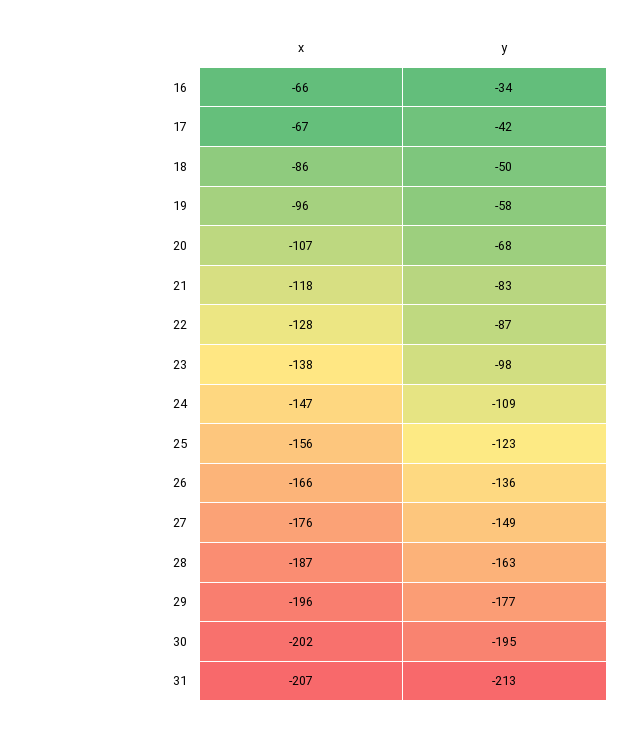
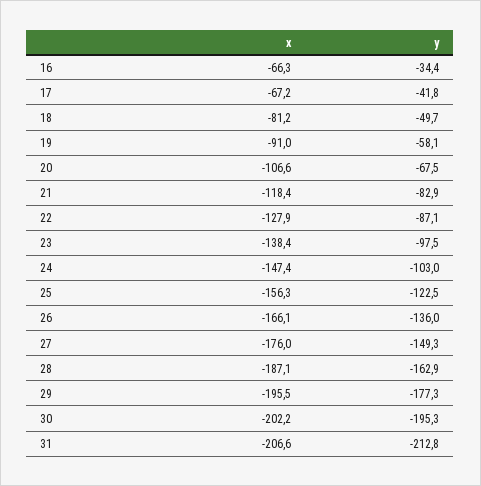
x, 18: -86 -> -81.2
x, 19: -96 -> -91
y, 24: -109 -> -103

